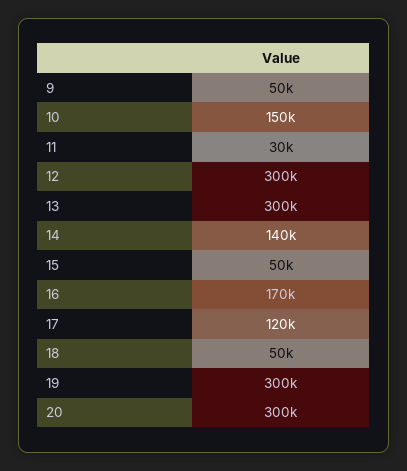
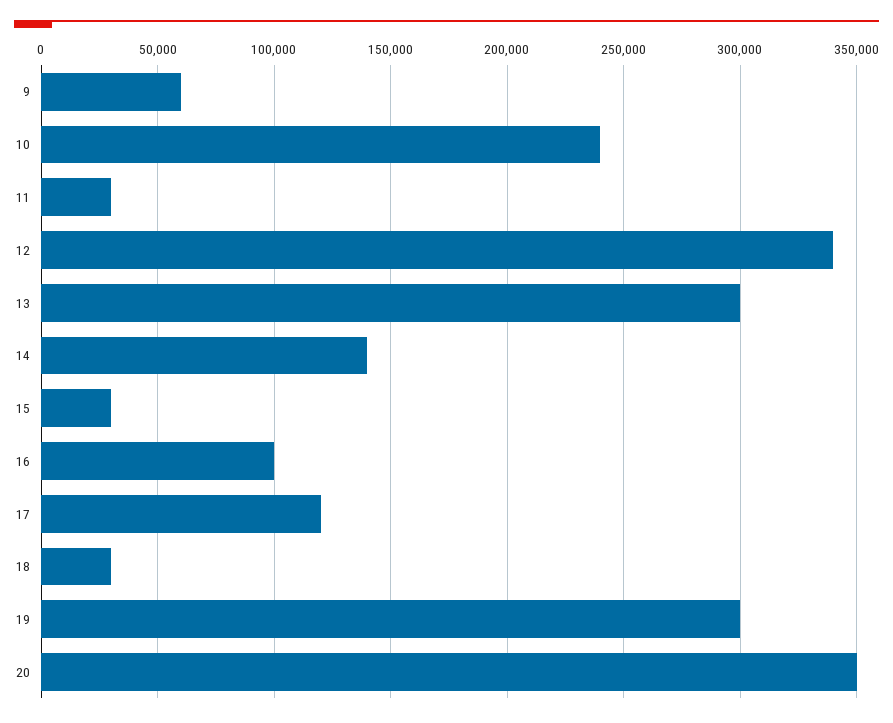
9: 50000 -> 60000
10: 150000 -> 240000
12: 300000 -> 340000
15: 50000 -> 30000
16: 170000 -> 100000
18: 50000 -> 30000
20: 300000 -> 350000

